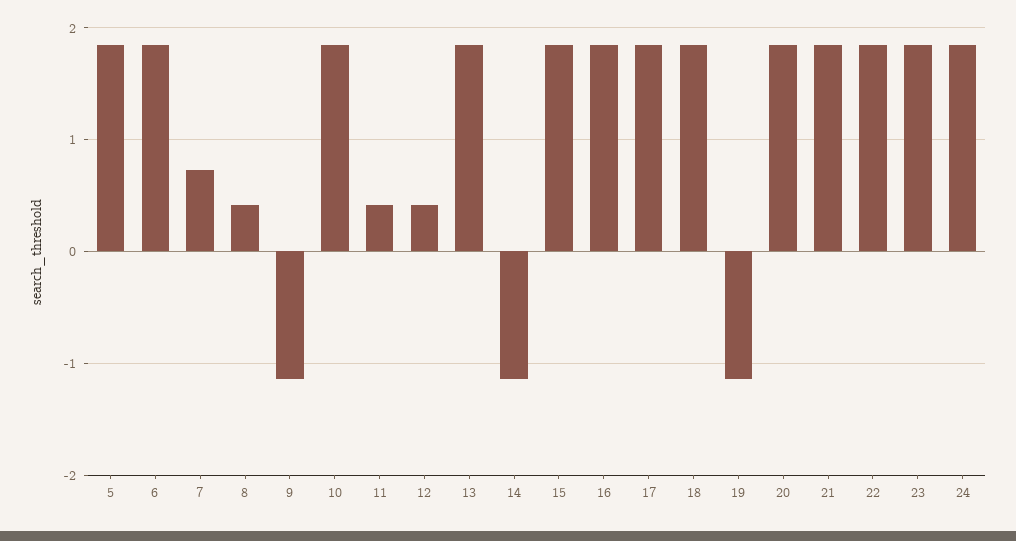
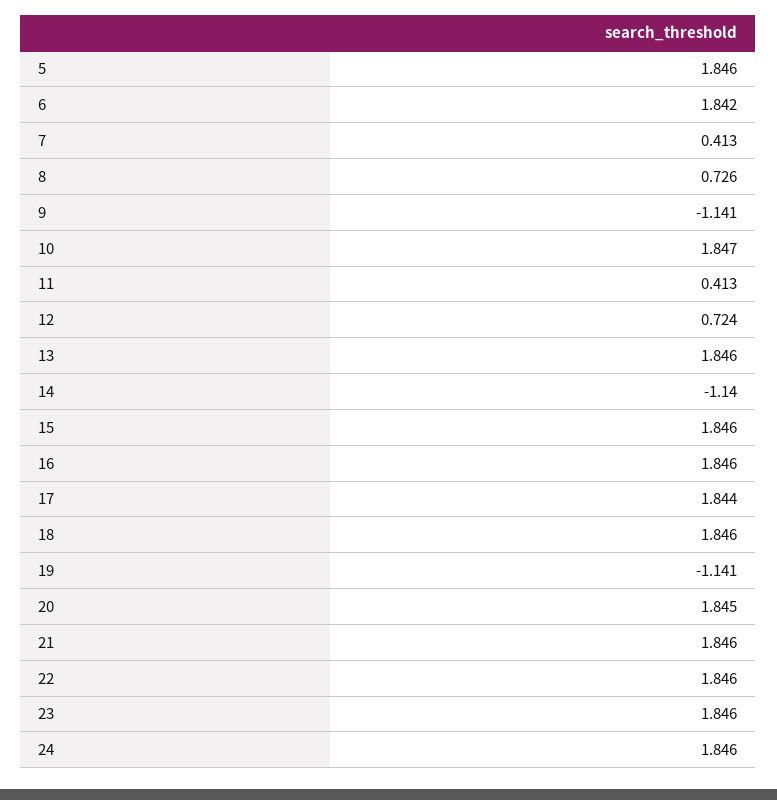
7: 0.7 -> 0.413
8: 0.4 -> 0.726
12: 0.4 -> 0.724

